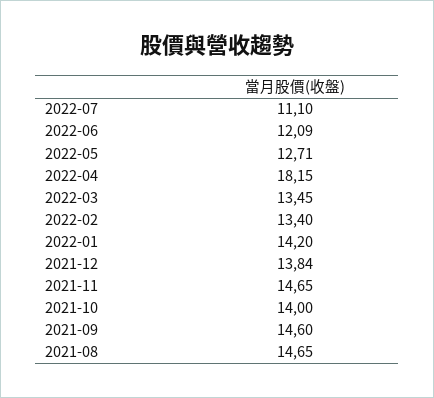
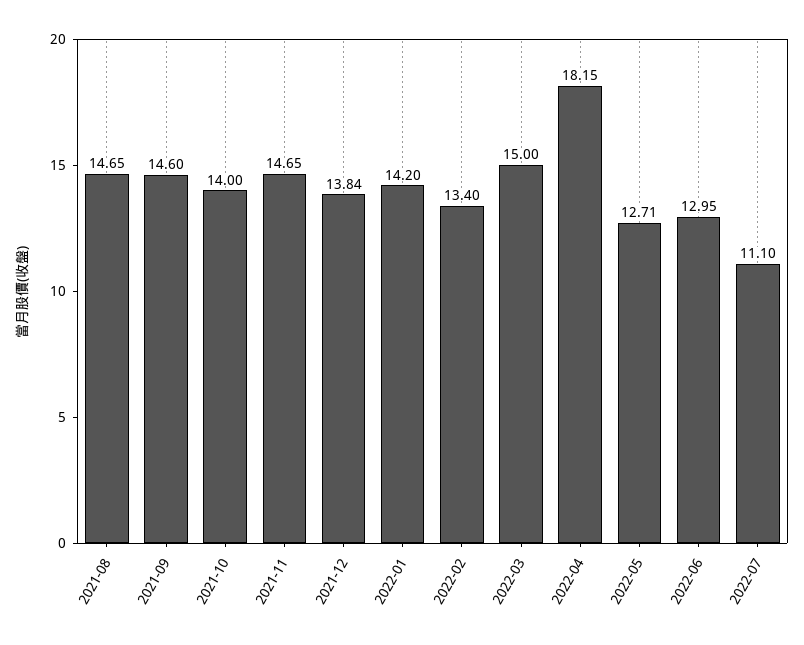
2022-06: 12.09 -> 12.95
2022-03: 13.45 -> 15

